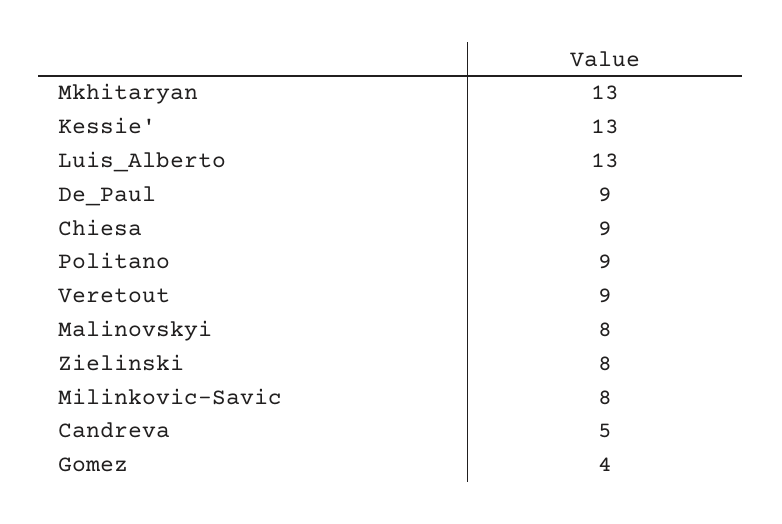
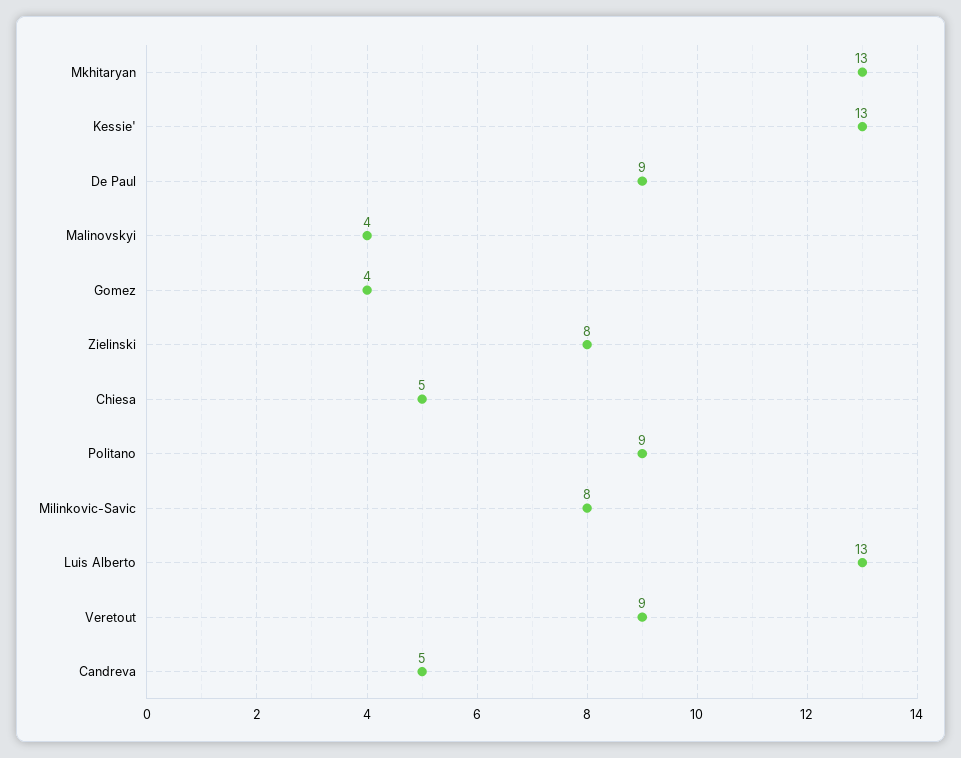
Chiesa: 9 -> 5
Malinovskyi: 8 -> 4

